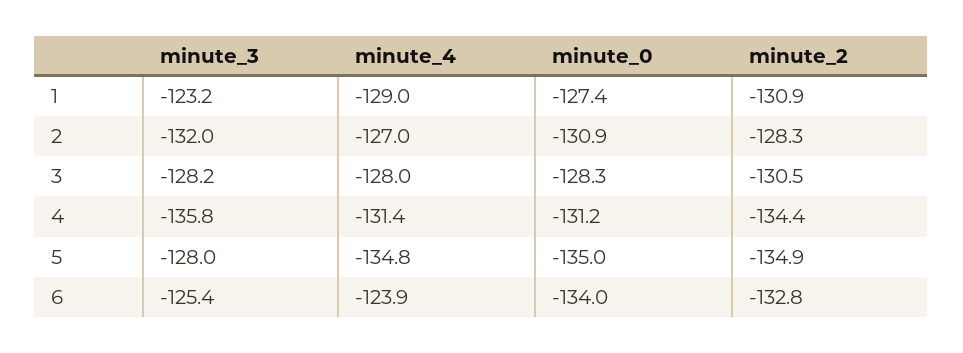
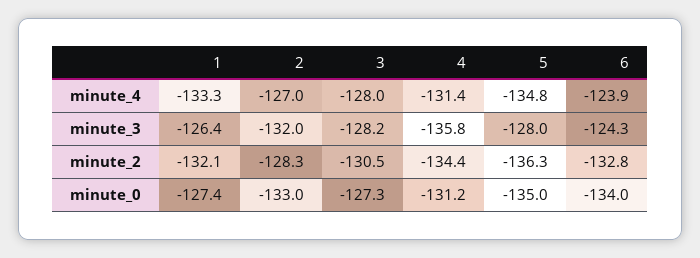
minute_3, 1: -123.2 -> -126.4
minute_4, 1: -129 -> -133.3
minute_2, 1: -130.9 -> -132.1
minute_0, 2: -130.9 -> -133
minute_0, 3: -128.3 -> -127.3
minute_2, 5: -134.9 -> -136.3
minute_3, 6: -125.4 -> -124.3

